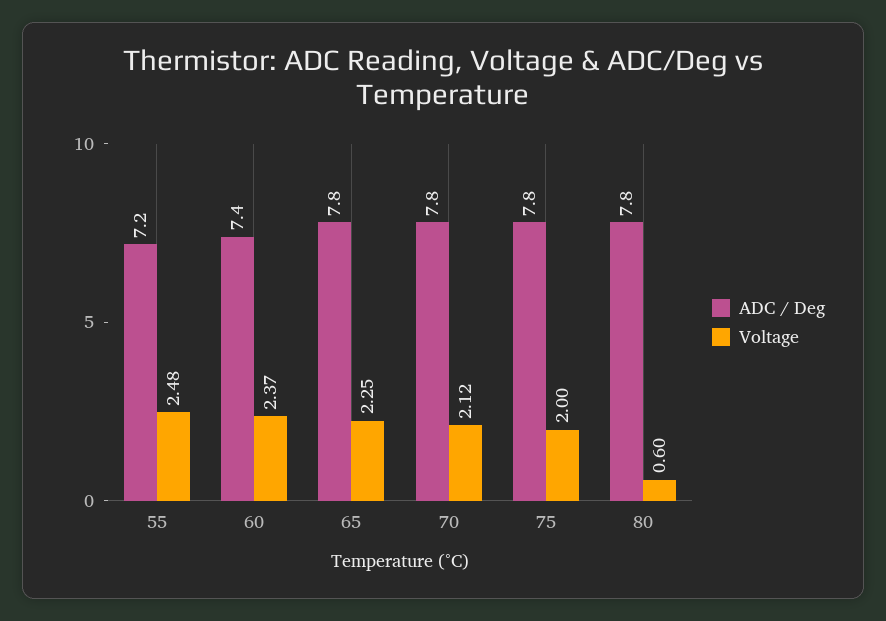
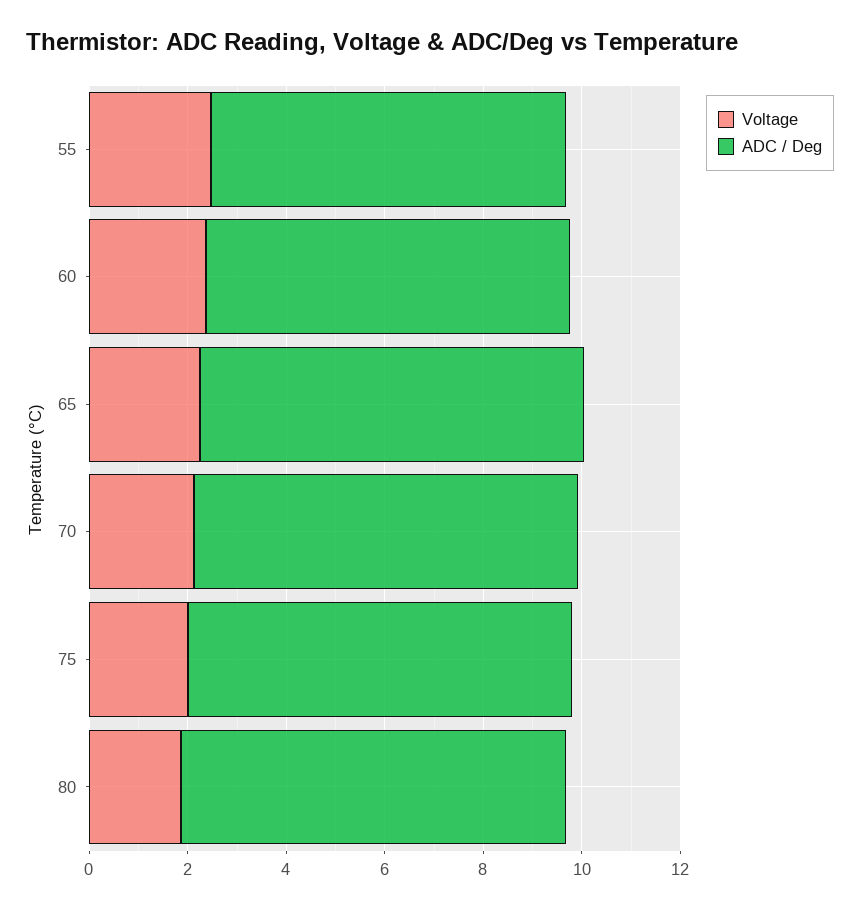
Voltage, 80: 0.6 -> 2

